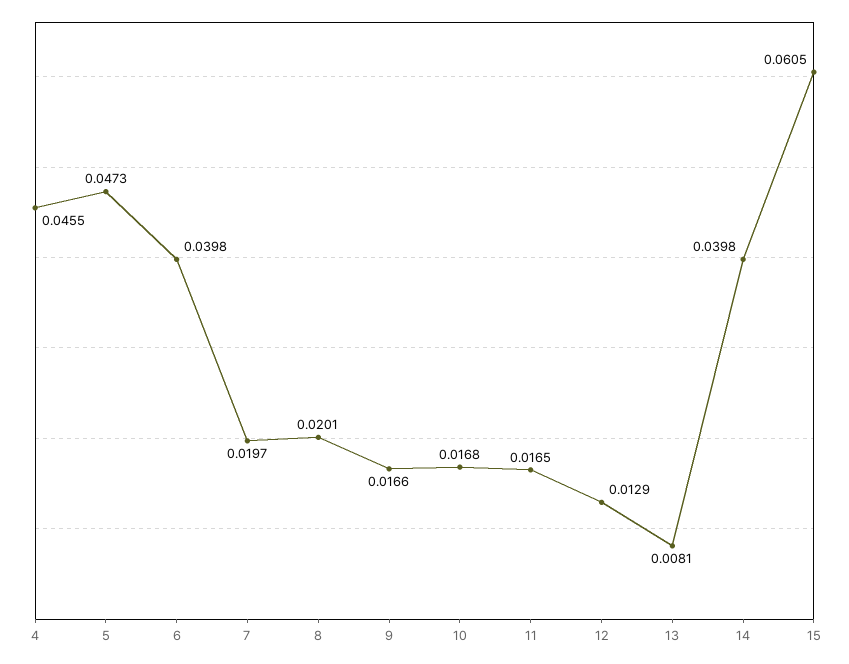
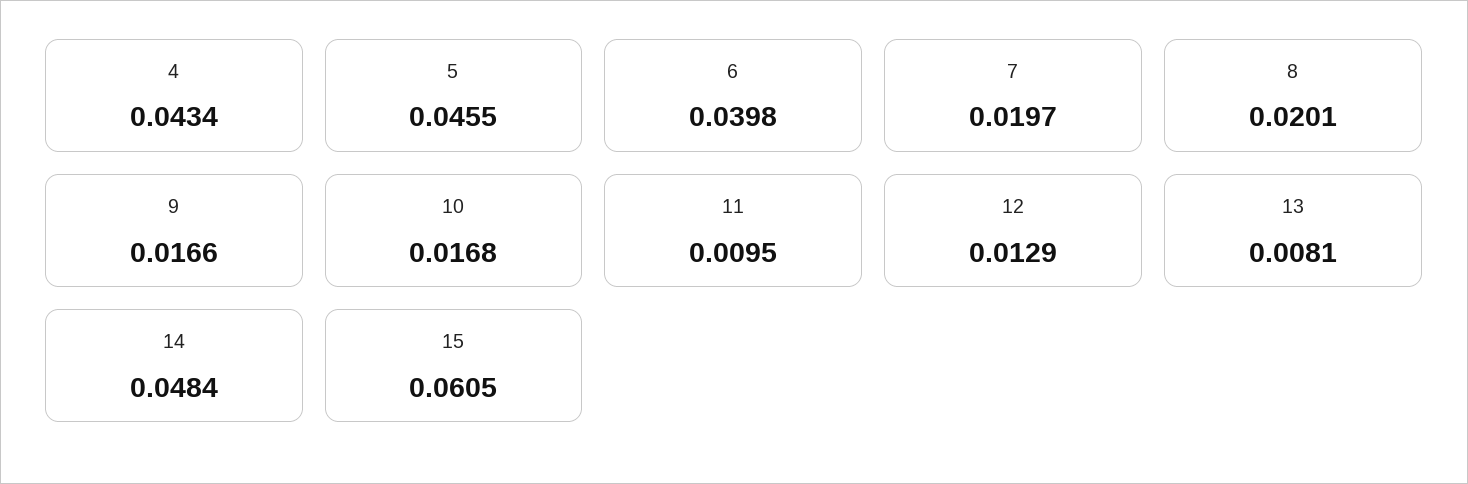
4: 0.0455 -> 0.0434
5: 0.0473 -> 0.0455
11: 0.0165 -> 0.0095
14: 0.0398 -> 0.0484

